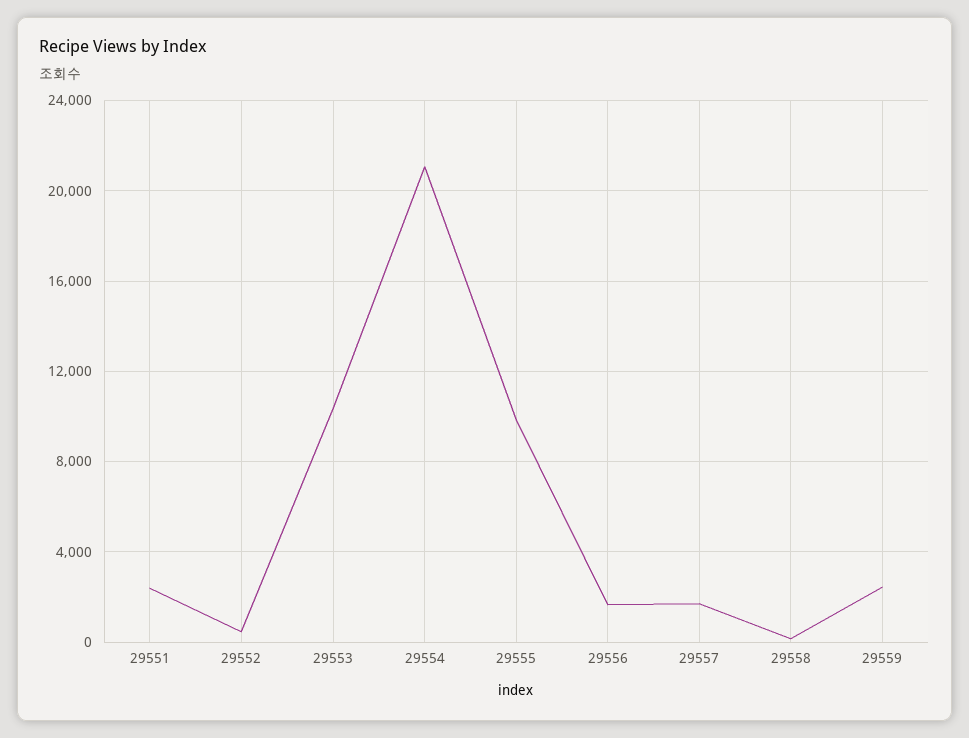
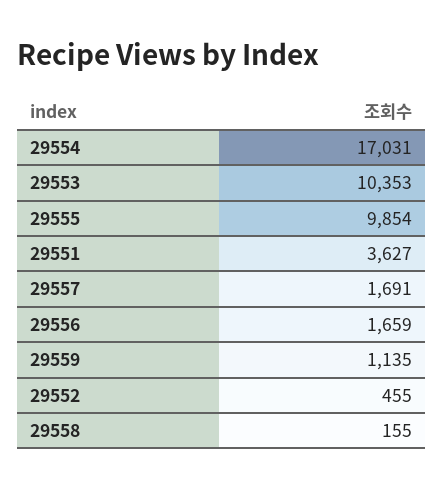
29551: 2500 -> 3627
29554: 21000 -> 17031
29559: 2500 -> 1135

